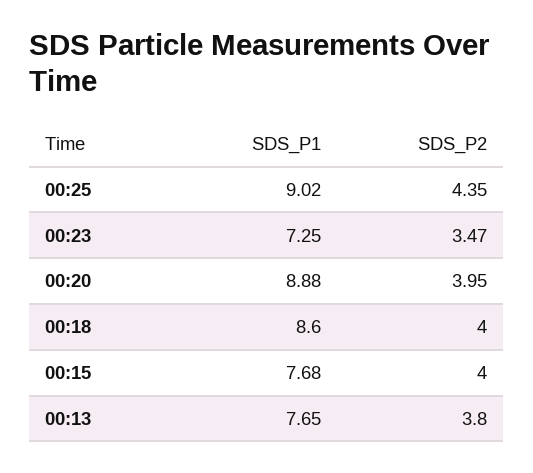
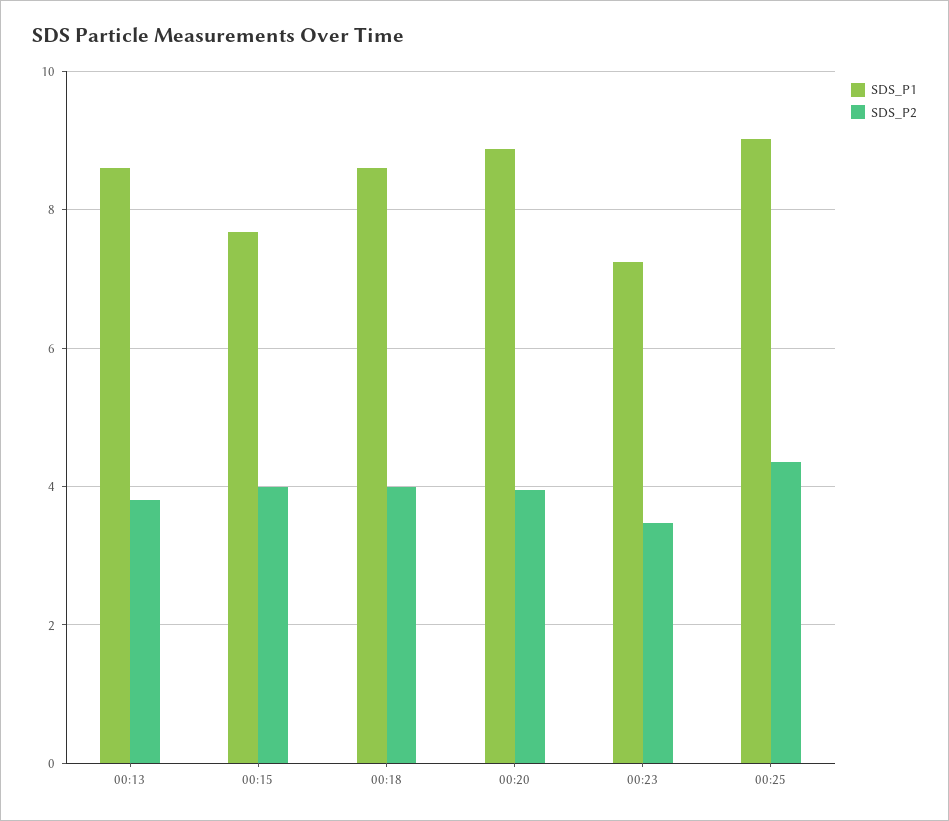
SDS_P1, 00:13: 7.65 -> 8.6

